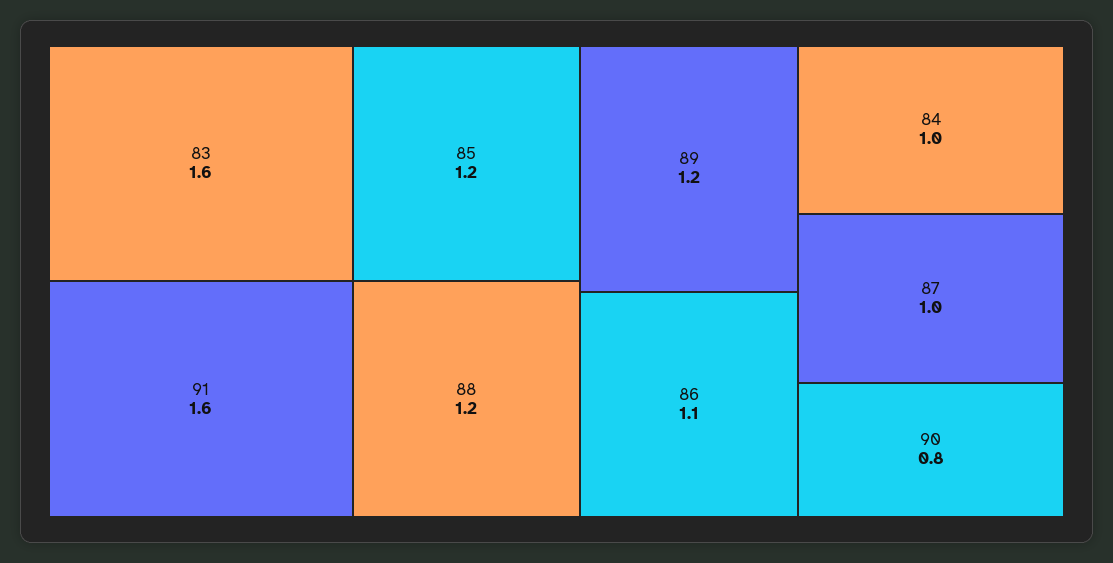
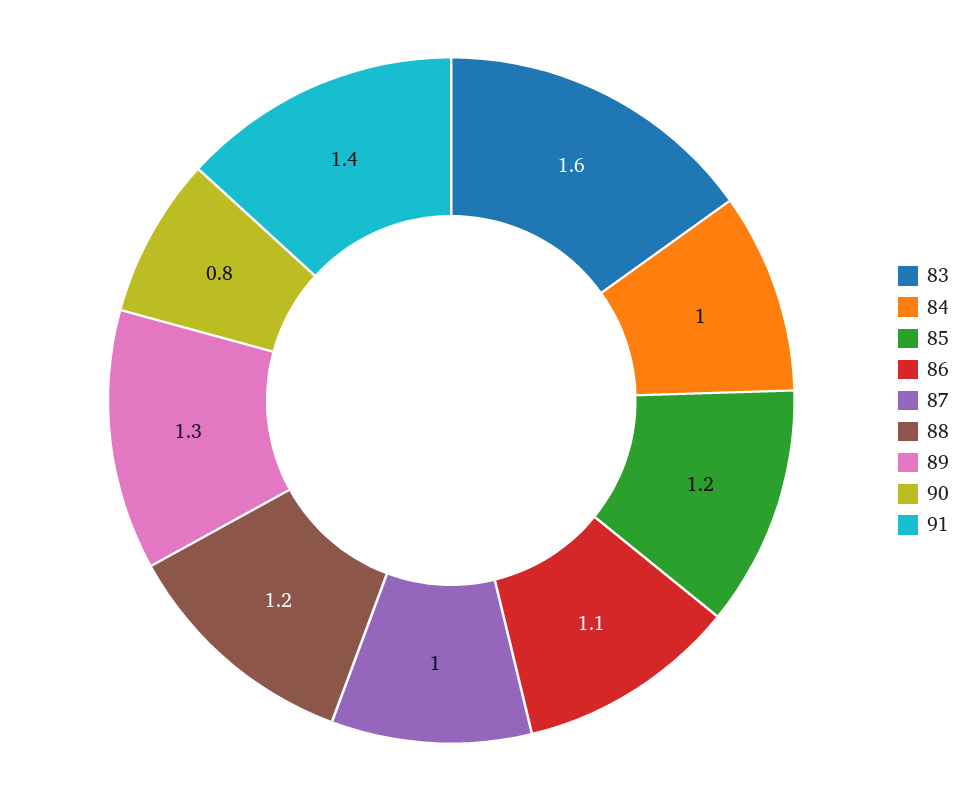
91: 1.6 -> 1.4
89: 1.2 -> 1.3

